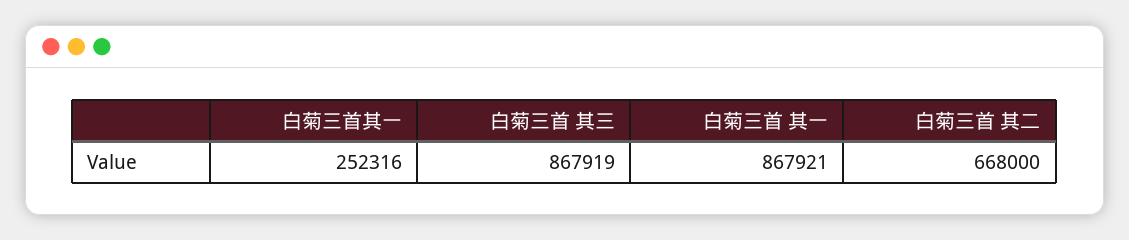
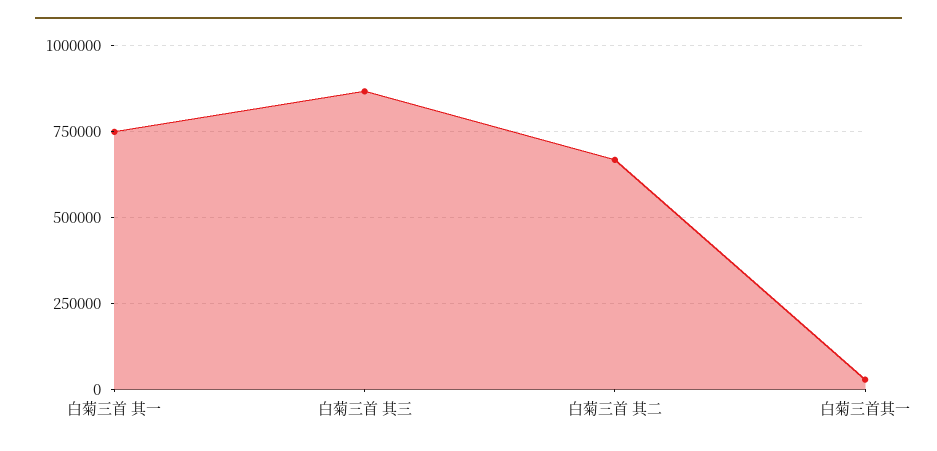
白菊三首其一: 252316 -> 25000
白菊三首 其一: 867921 -> 750000

